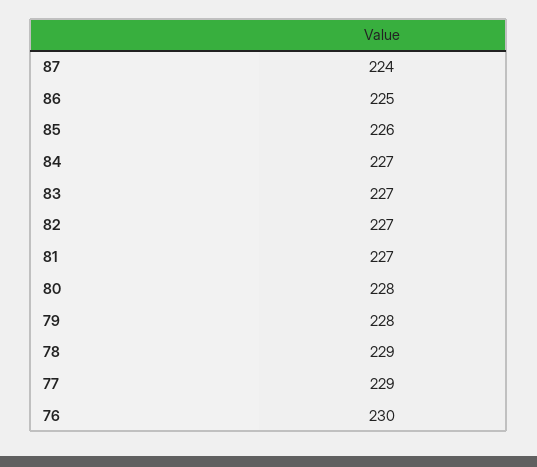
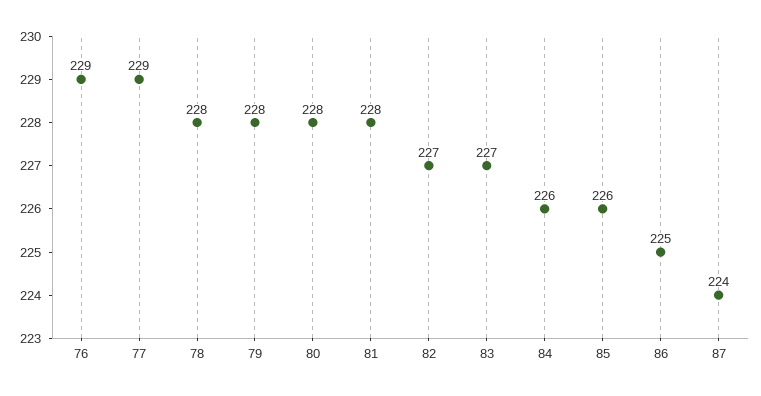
84: 227 -> 226
81: 227 -> 228
78: 229 -> 228
76: 230 -> 229

